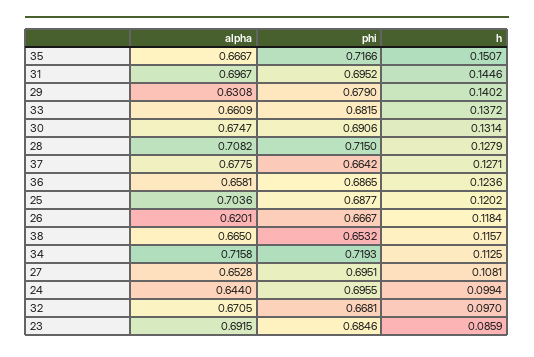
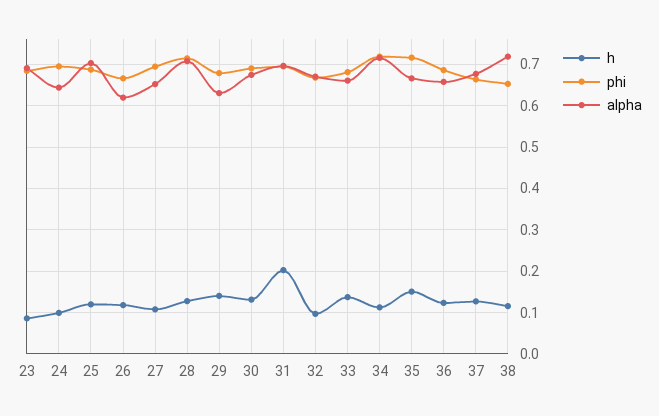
h, 31: 0.1446 -> 0.2
alpha, 38: 0.665 -> 0.72

